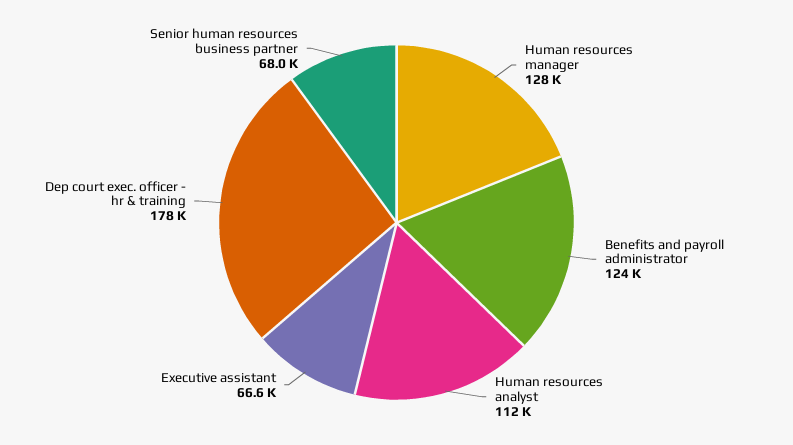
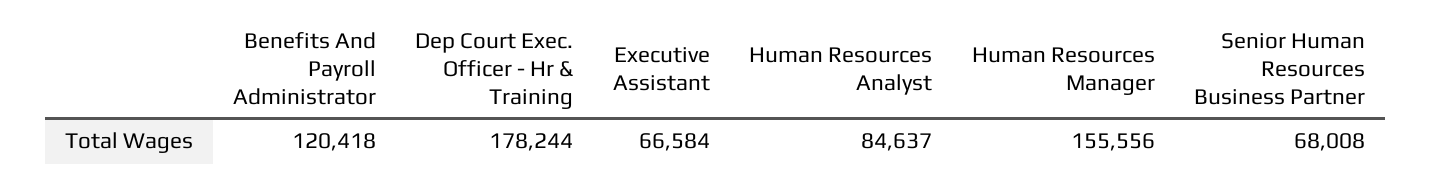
Human resources manager: 128000 -> 155556
Benefits and payroll administrator: 124000 -> 120418
Human resources analyst: 112000 -> 84637

